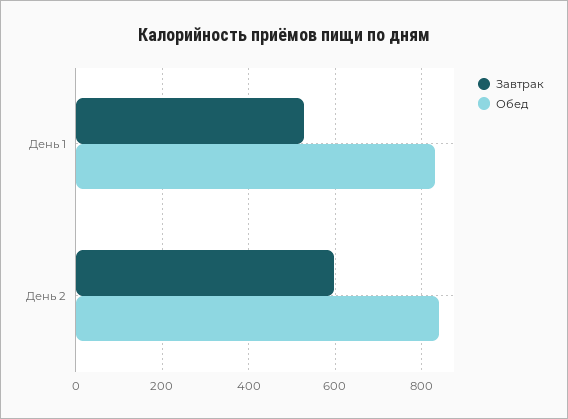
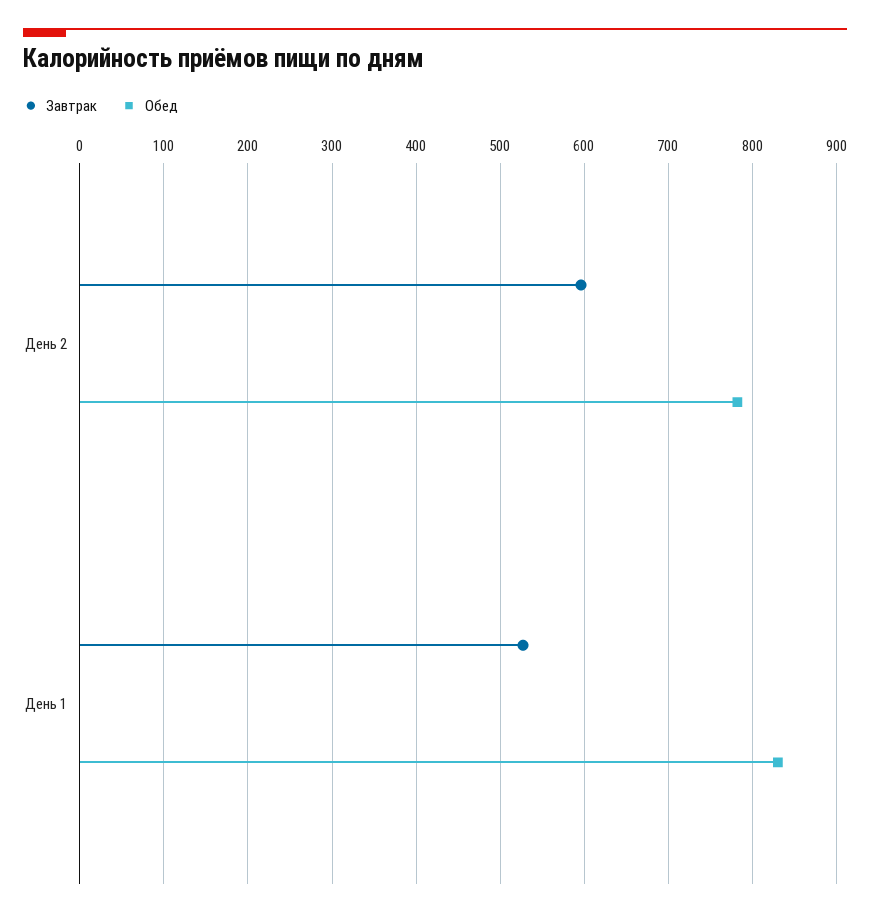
Обед, День 2: 840 -> 780

